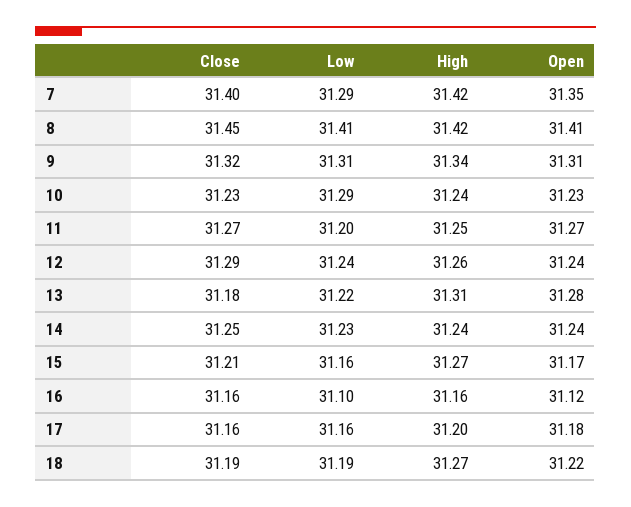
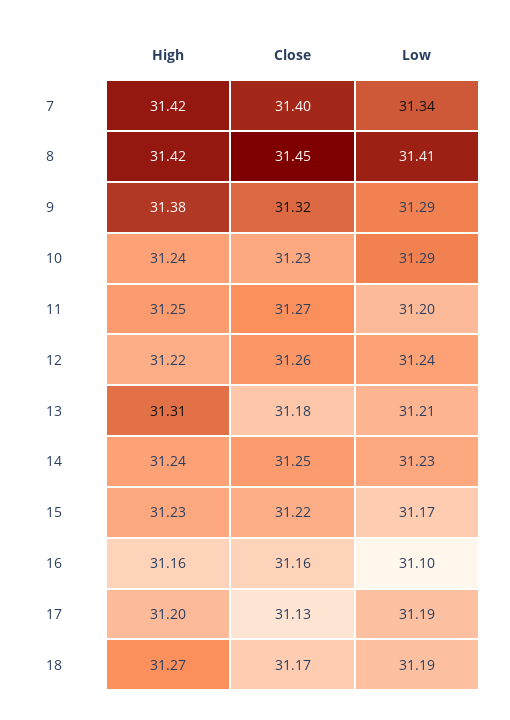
Low, 7: 31.29 -> 31.34
Open, 7: 31.35 -> none
Open, 8: 31.41 -> none
Low, 9: 31.31 -> 31.29
High, 9: 31.34 -> 31.38
Open, 9: 31.31 -> none
Open, 10: 31.23 -> none
Open, 11: 31.27 -> none
Close, 12: 31.29 -> 31.26
High, 12: 31.26 -> 31.22
Open, 12: 31.24 -> none
Low, 13: 31.22 -> 31.21
Open, 13: 31.28 -> none
Open, 14: 31.24 -> none
Close, 15: 31.21 -> 31.22
Low, 15: 31.16 -> 31.17
High, 15: 31.27 -> 31.23
Open, 15: 31.17 -> none
Open, 16: 31.12 -> none
Close, 17: 31.16 -> 31.13
Low, 17: 31.16 -> 31.19
Open, 17: 31.18 -> none
Close, 18: 31.19 -> 31.17
Open, 18: 31.22 -> none

